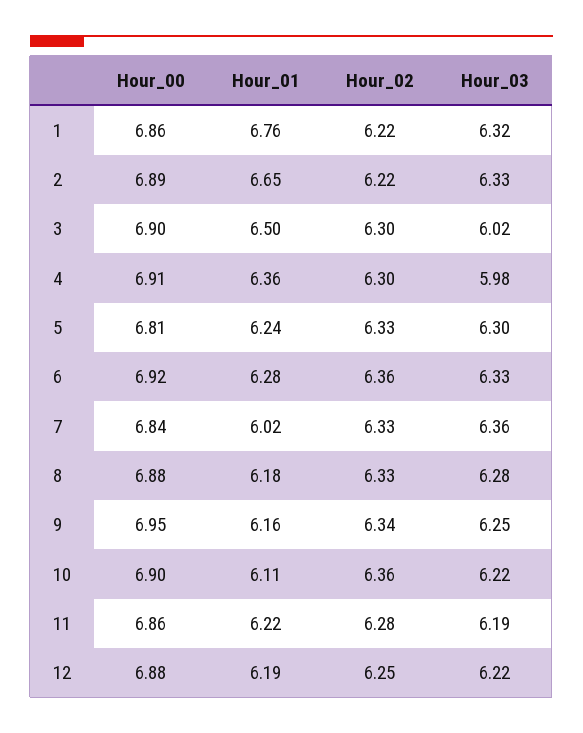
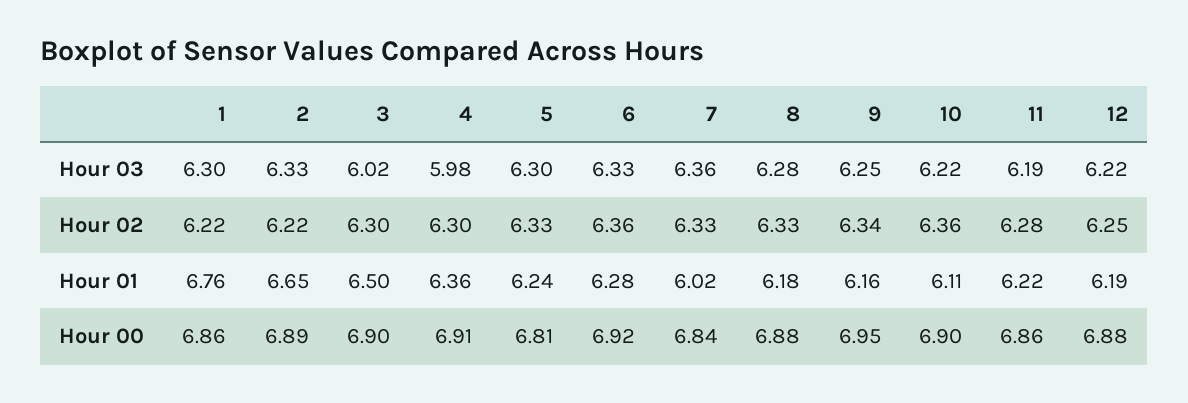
Hour_03, 1: 6.32 -> 6.3

